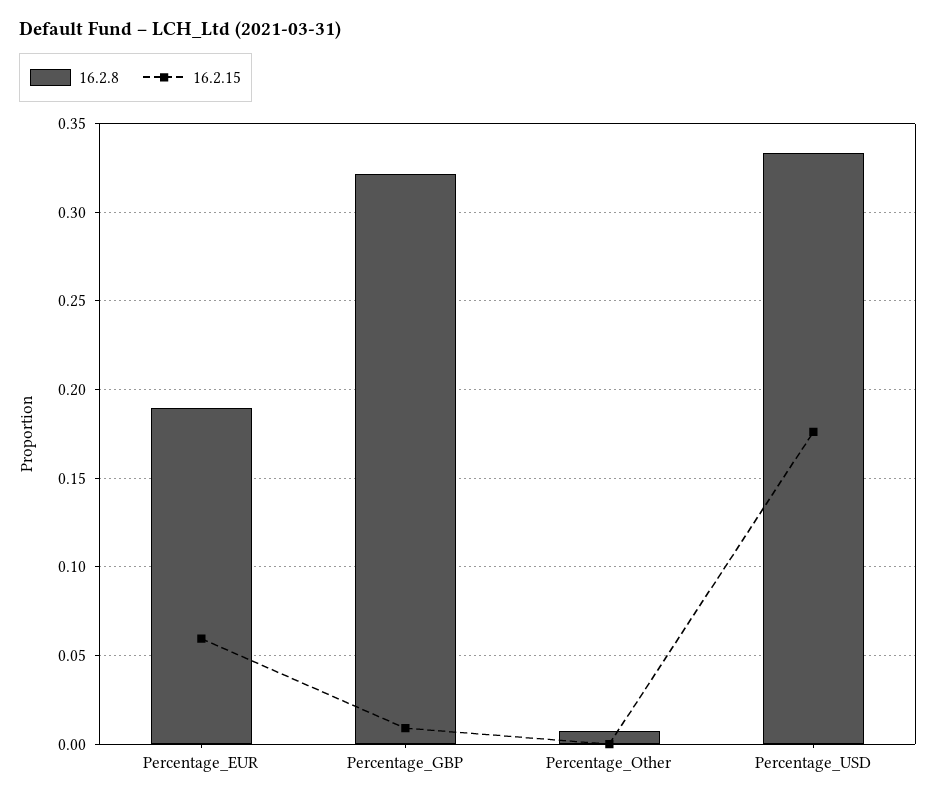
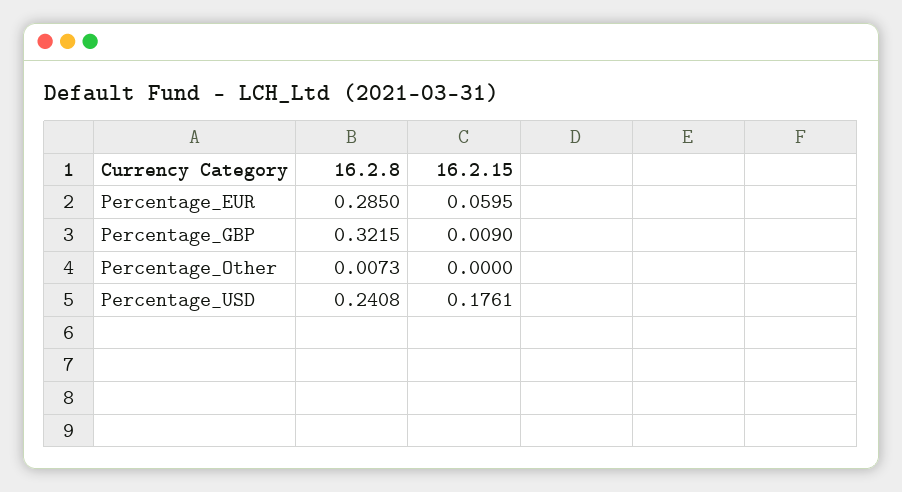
16.2.8, Percentage_EUR: 0.19 -> 0.285
16.2.8, Percentage_USD: 0.335 -> 0.2408

